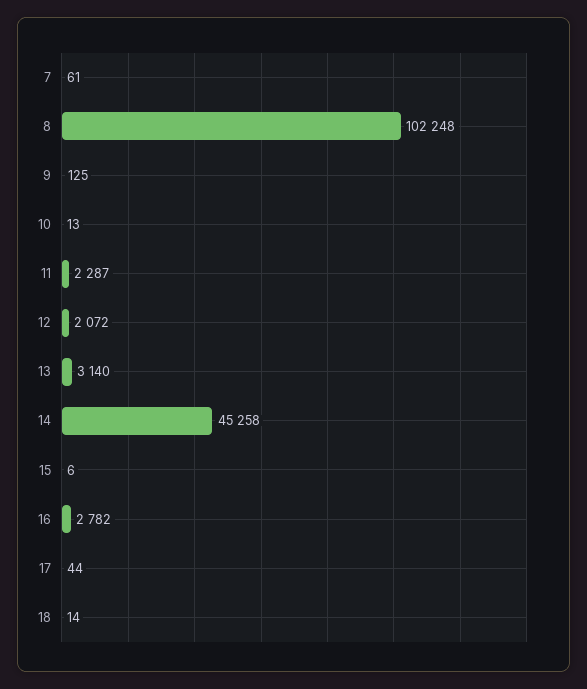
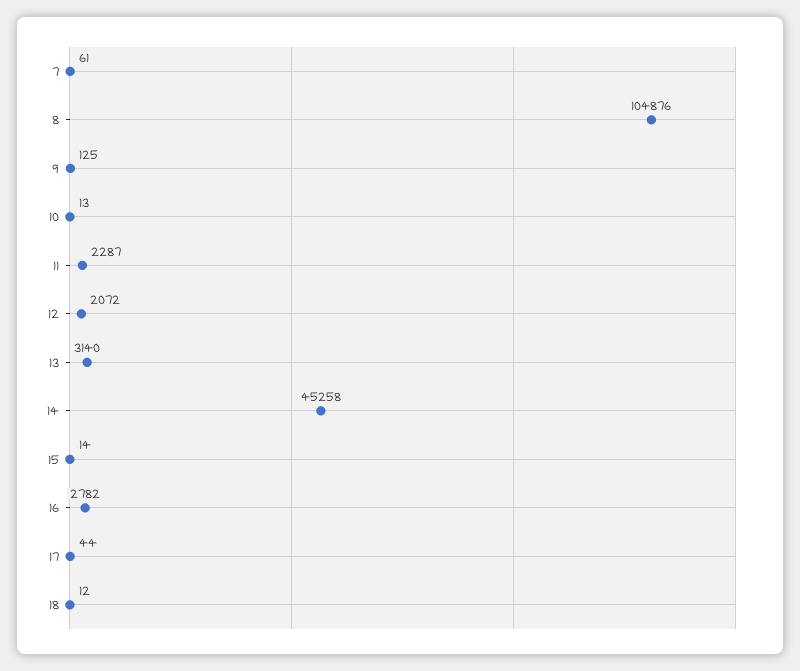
8: 102248 -> 104876
15: 6 -> 14
18: 14 -> 12

